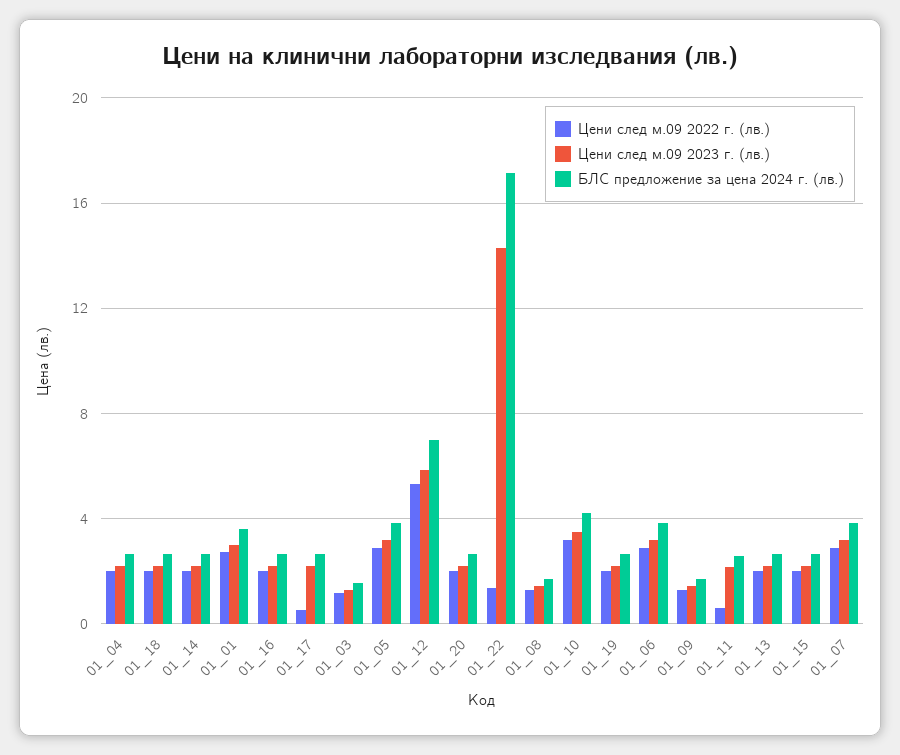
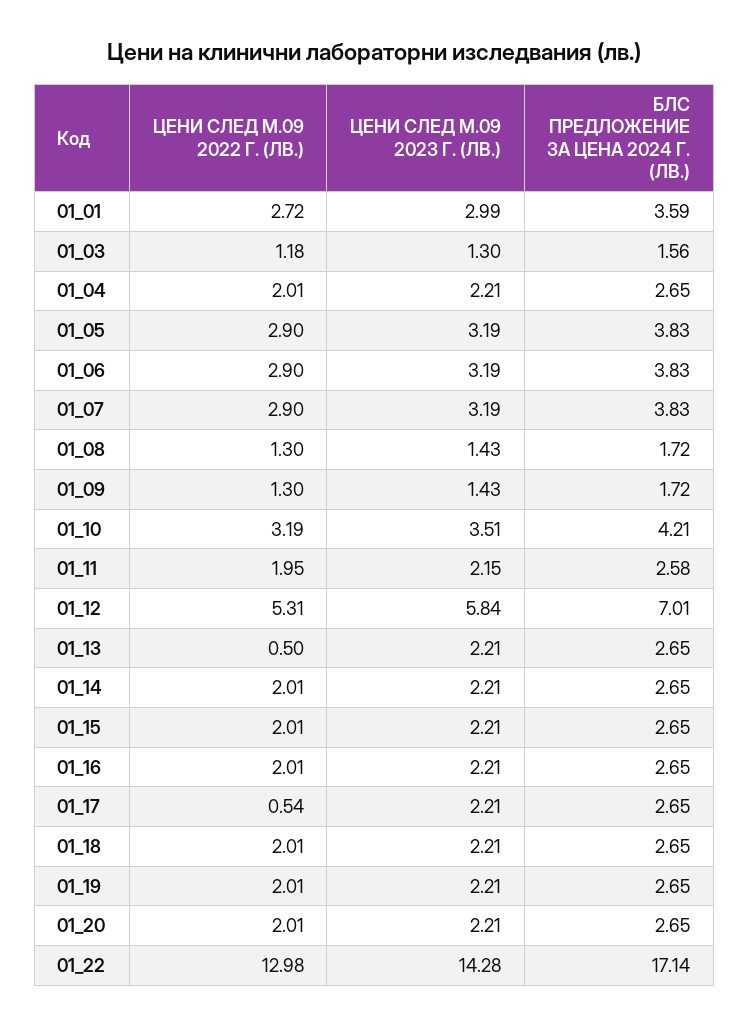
Цени след м.09 2022 г. (лв.), 01_22: 1.5 -> 12.98
Цени след м.09 2022 г. (лв.), 01_11: 0.5 -> 1.95
Цени след м.09 2022 г. (лв.), 01_13: 2 -> 0.5

